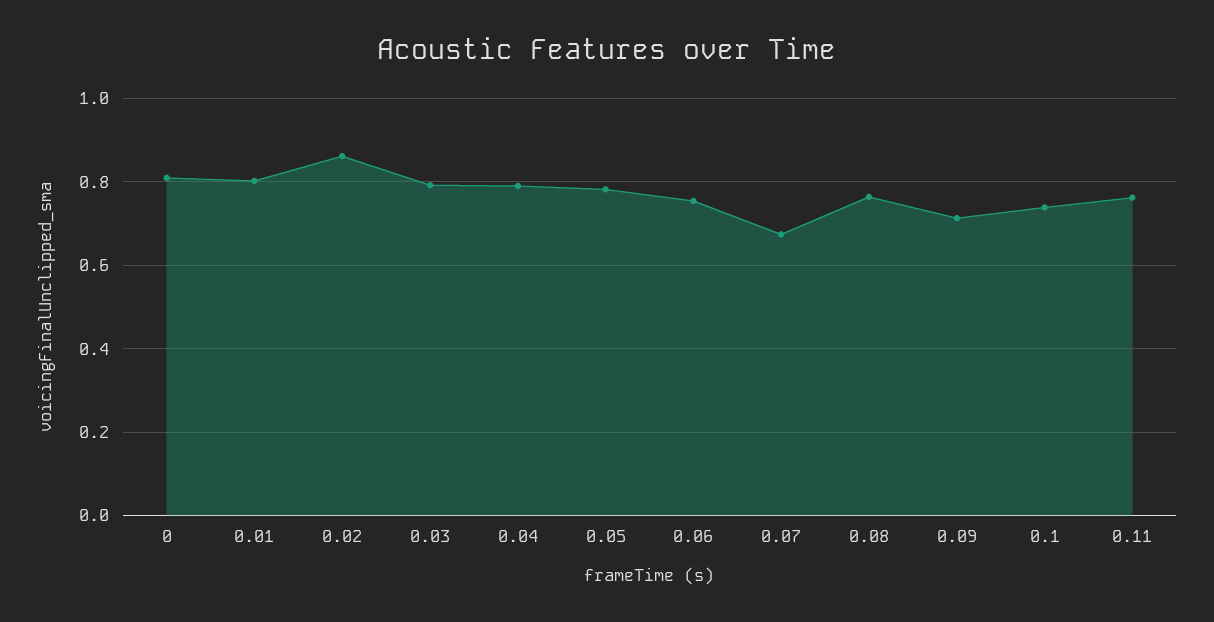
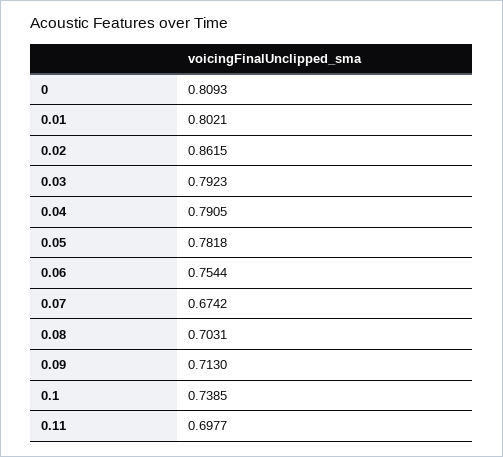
0.08: 0.76 -> 0.7031
0.11: 0.76 -> 0.6977

